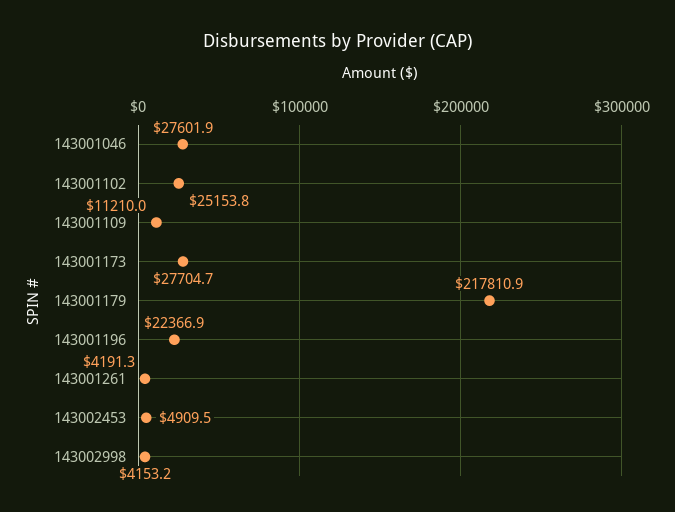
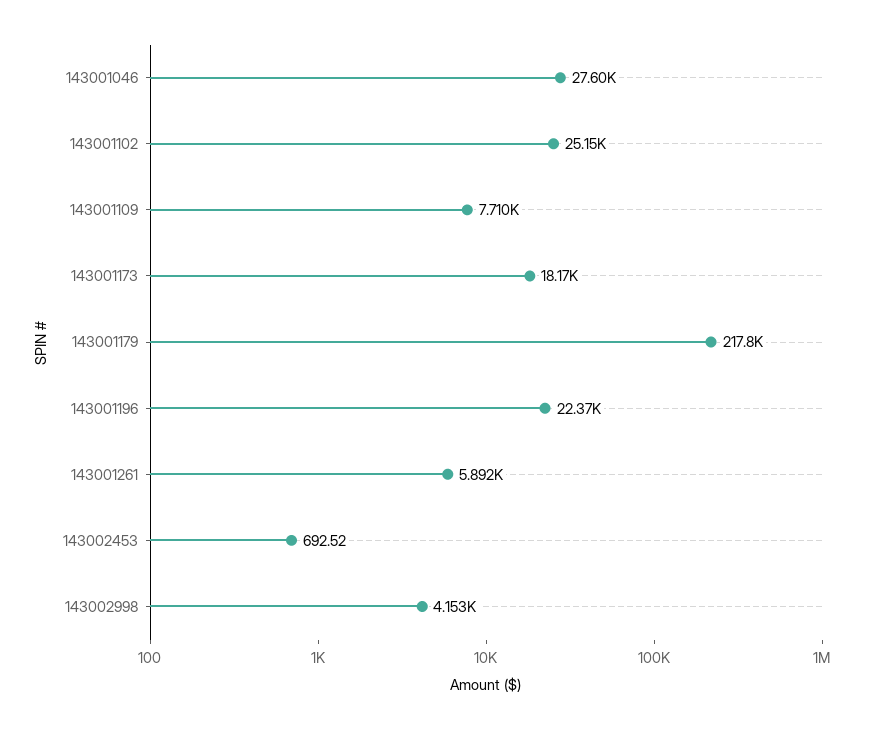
143001109: 11210 -> 7710
143001173: 27704.7 -> 18170
143001261: 4191.3 -> 5892
143002453: 4909.5 -> 692.52

